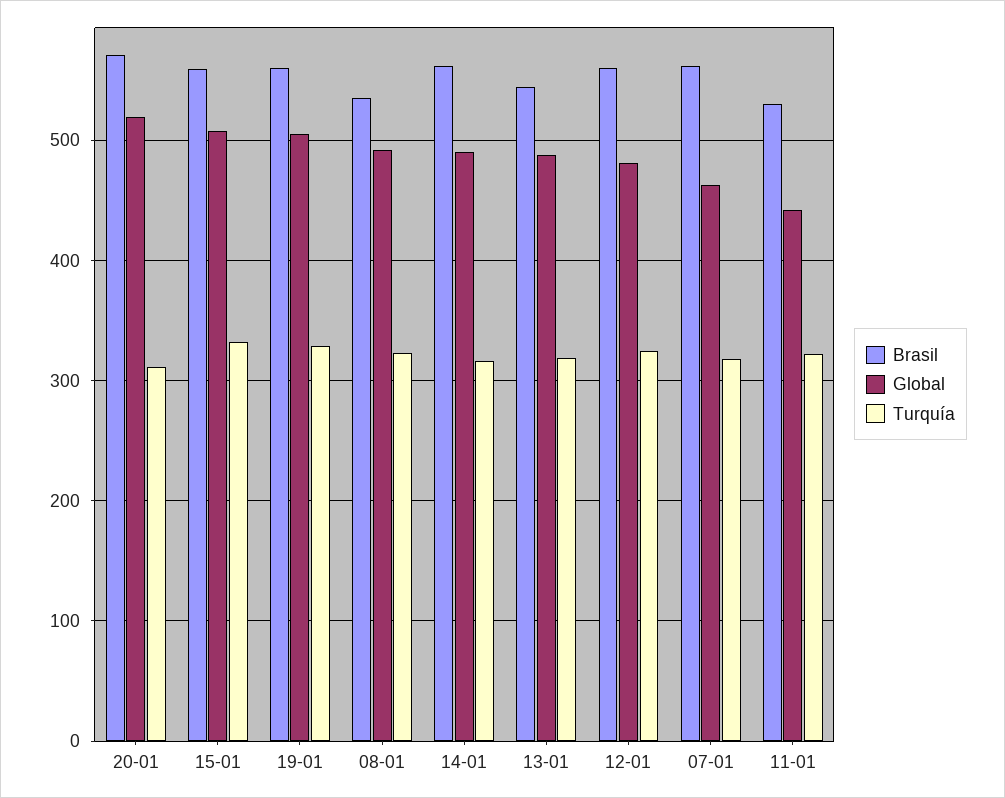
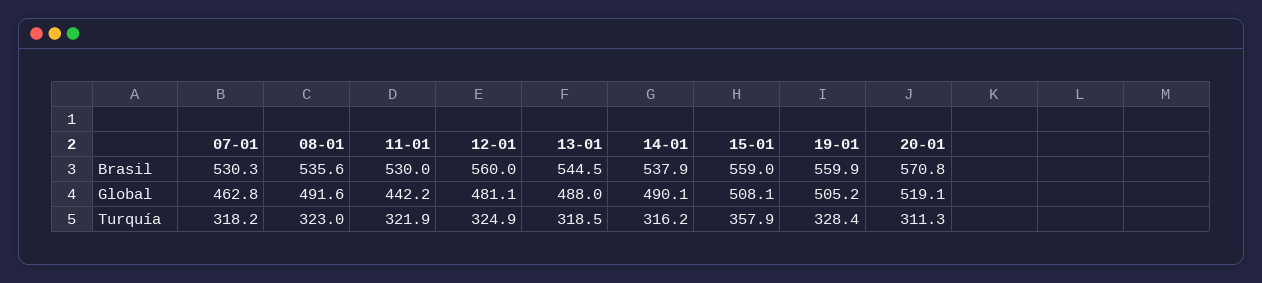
Turquía, 15-01: 330 -> 357.9
Brasil, 14-01: 560 -> 537.9
Brasil, 07-01: 560 -> 530.3

